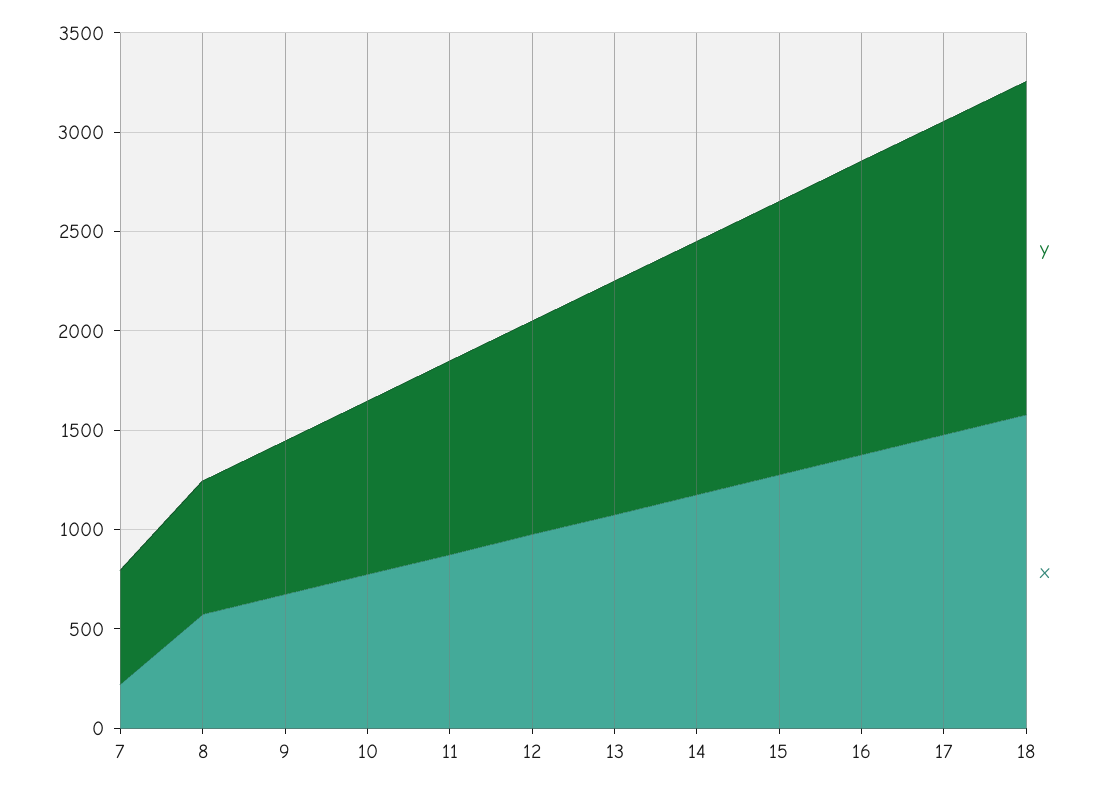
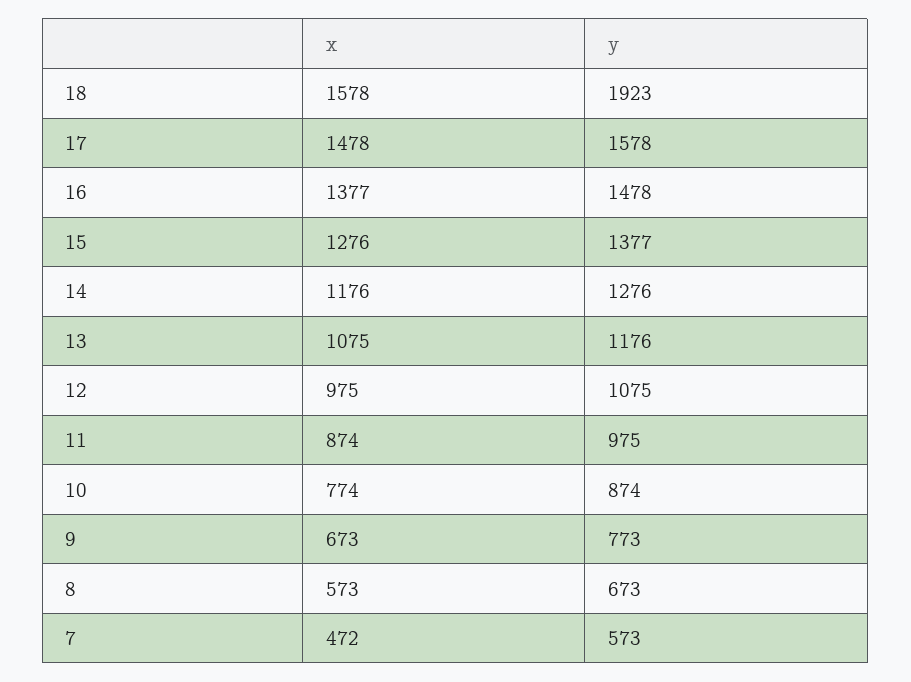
x, 7: 200 -> 472
y, 18: 1700 -> 1923

